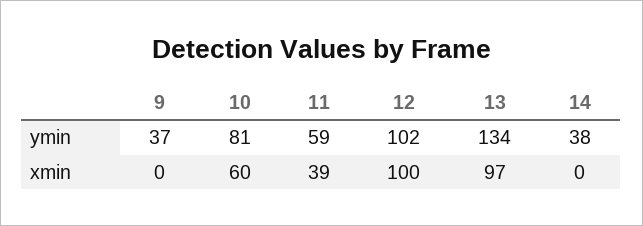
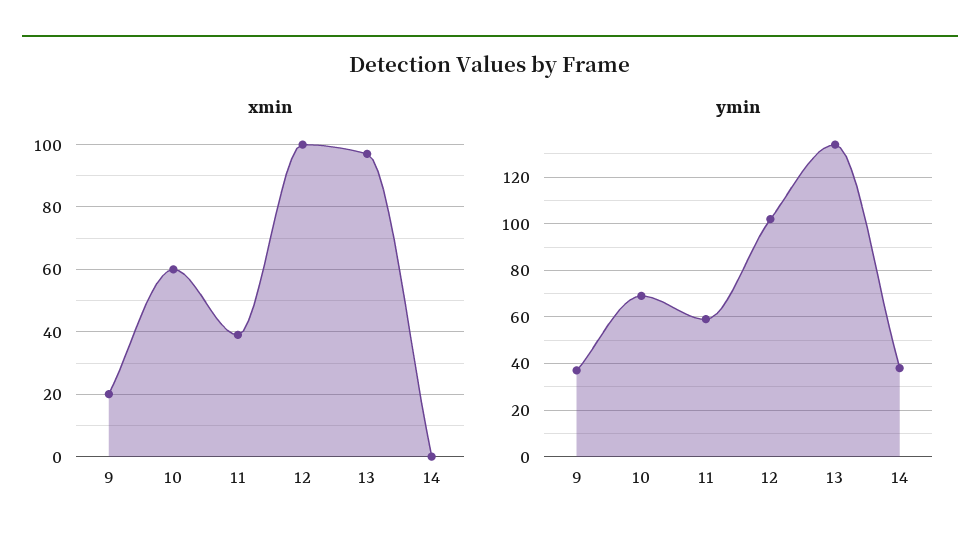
ymin, 10: 81 -> 70
xmin, 9: 0 -> 20

